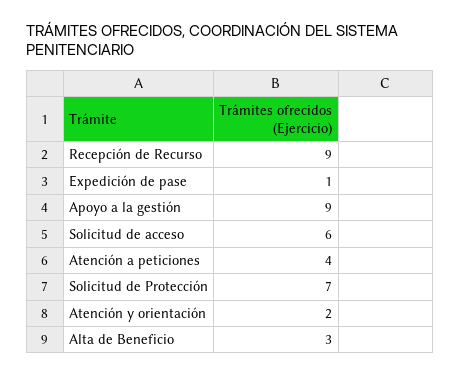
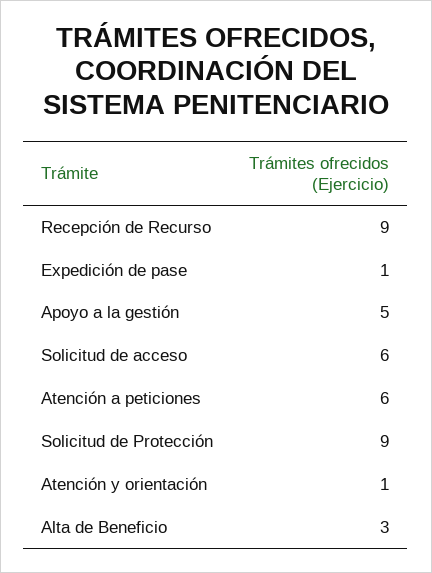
Apoyo a la gestión: 9 -> 5
Atención a peticiones: 4 -> 6
Solicitud de Protección: 7 -> 9
Atención y orientación: 2 -> 1

